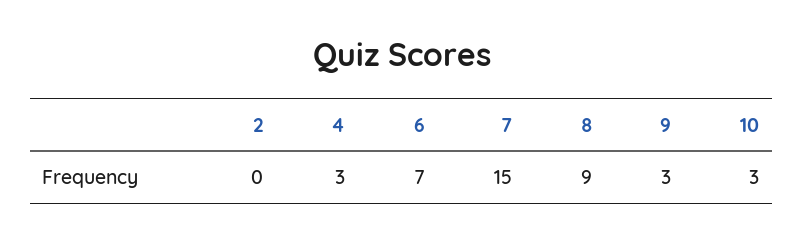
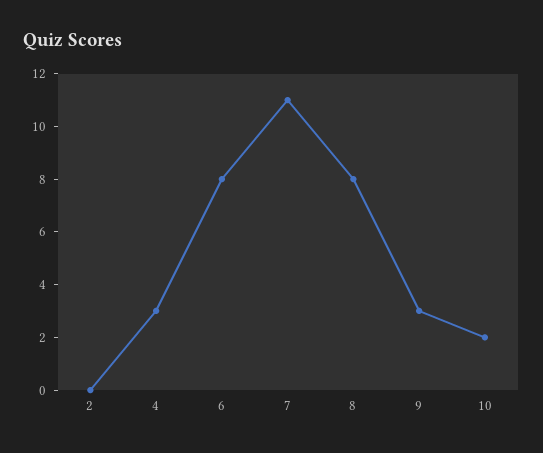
6: 7 -> 8
7: 15 -> 11
8: 9 -> 8
10: 3 -> 2

